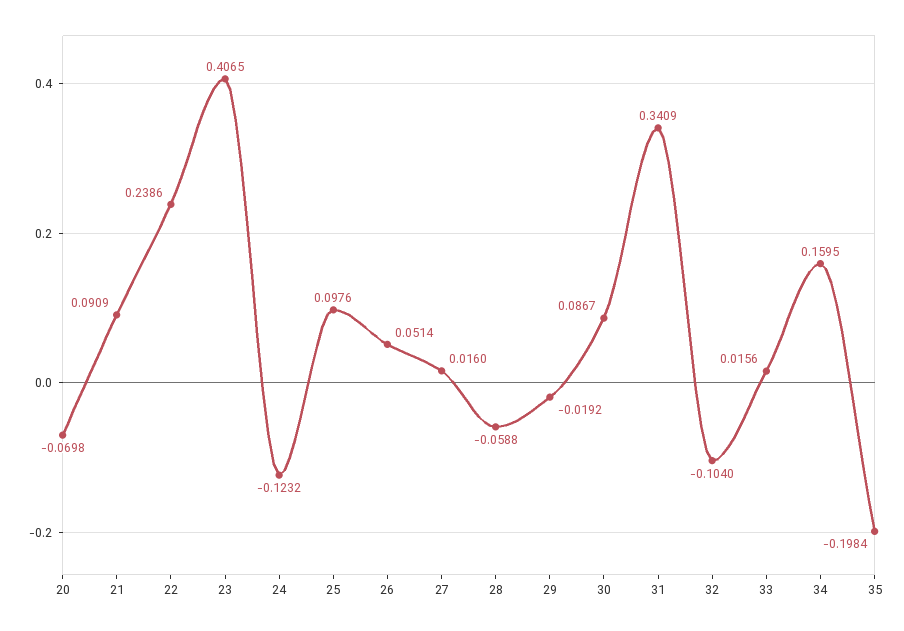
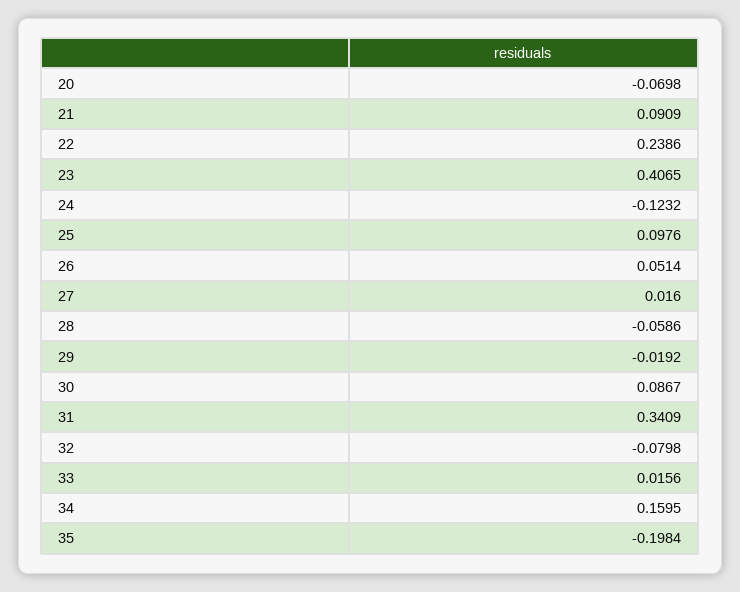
28: -0.0588 -> -0.0586
32: -0.104 -> -0.0798

